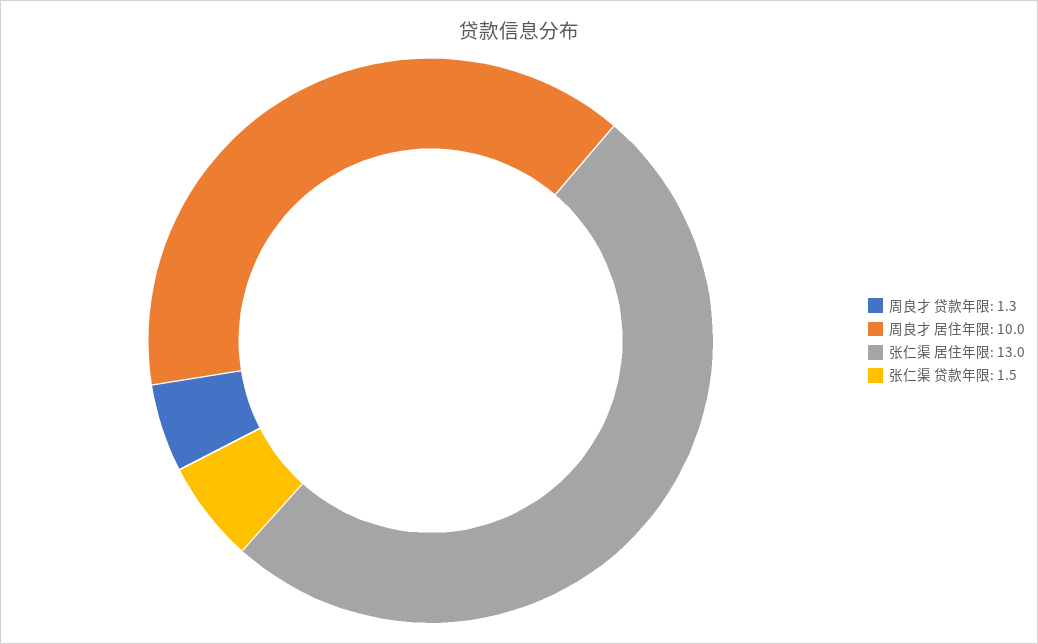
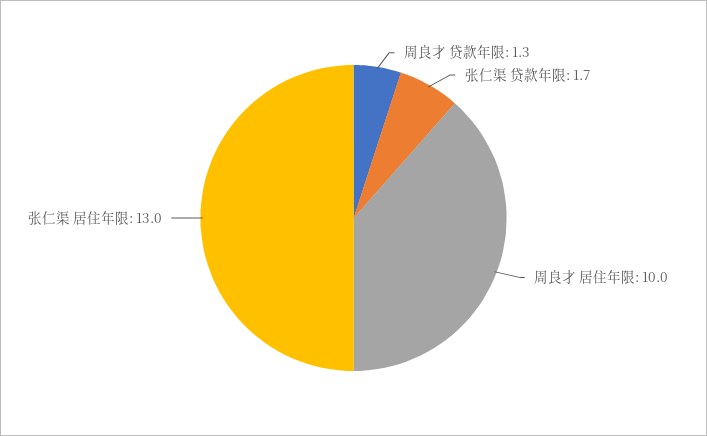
张仁渠 贷款年限: 1.5 -> 1.7

